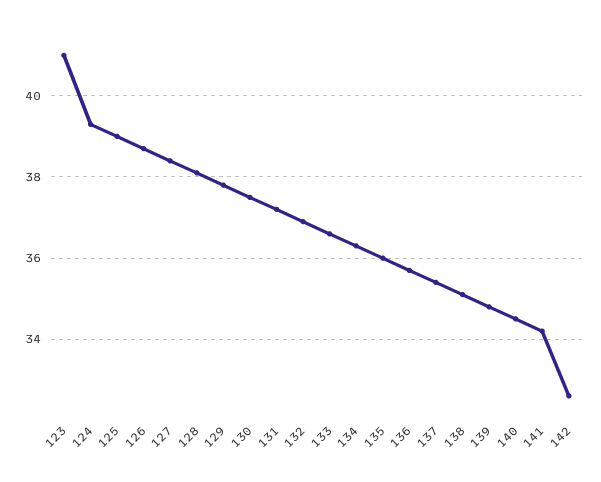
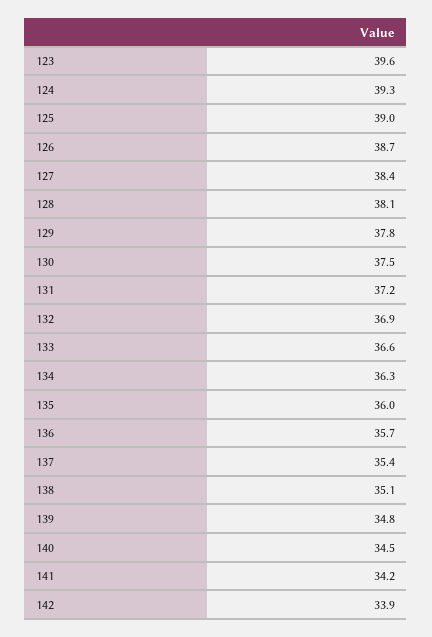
123: 41 -> 39.6
142: 32.5 -> 33.9

